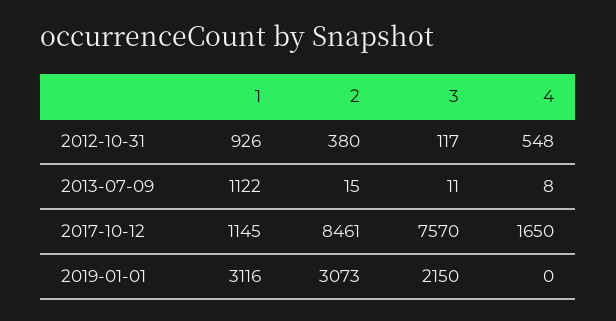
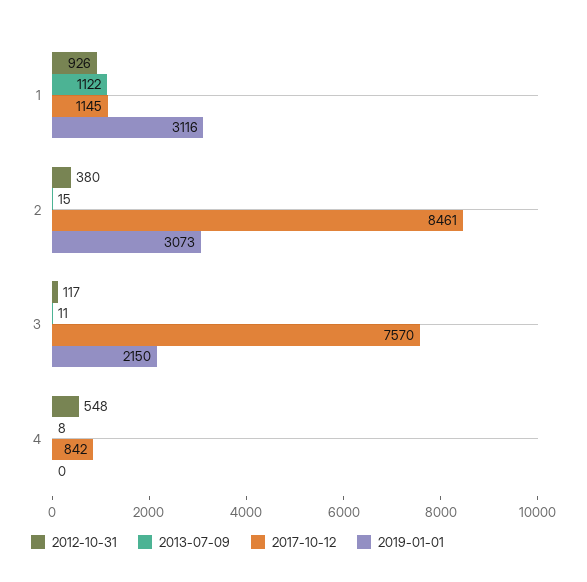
2017-10-12, 4: 1650 -> 842

